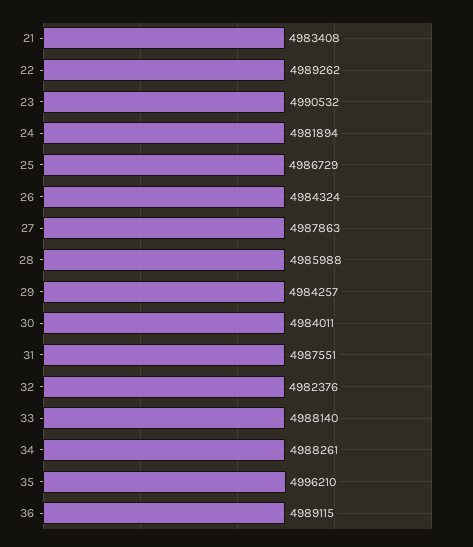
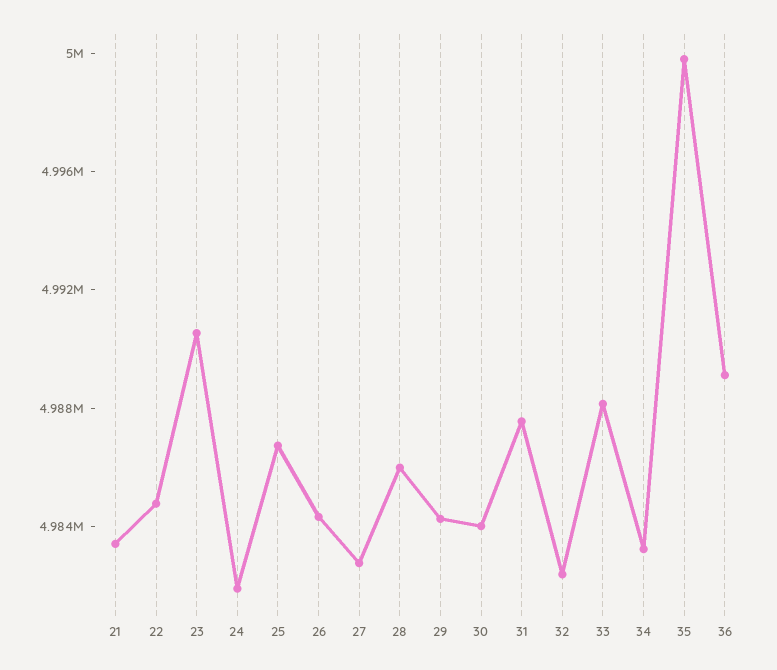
22: 4989262 -> 4985000
27: 4987863 -> 4983000
34: 4988261 -> 4983000
35: 4996210 -> 5000000

